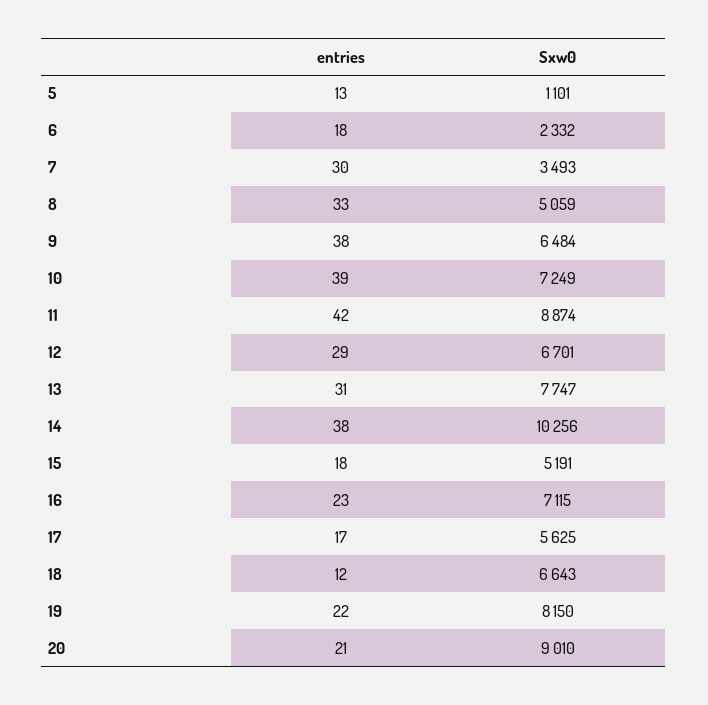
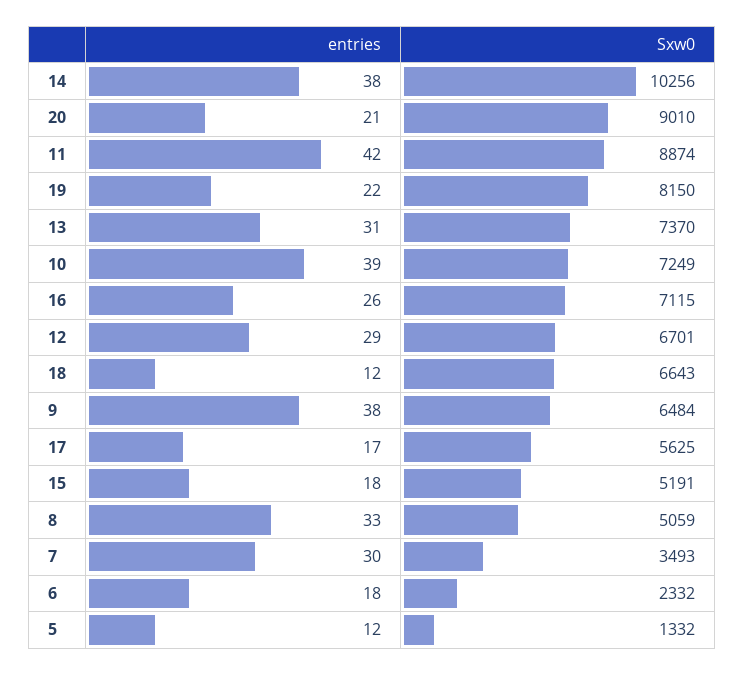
entries, 5: 13 -> 12
Sxw0, 5: 1101 -> 1332
Sxw0, 13: 7747 -> 7370
entries, 16: 23 -> 26

